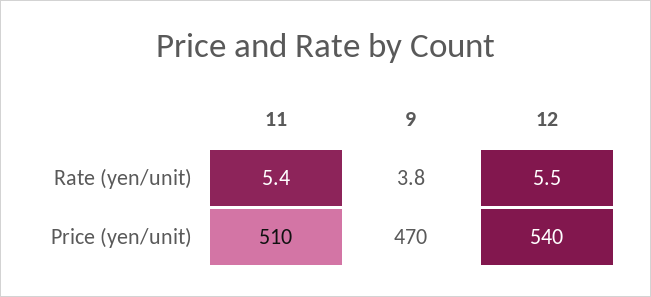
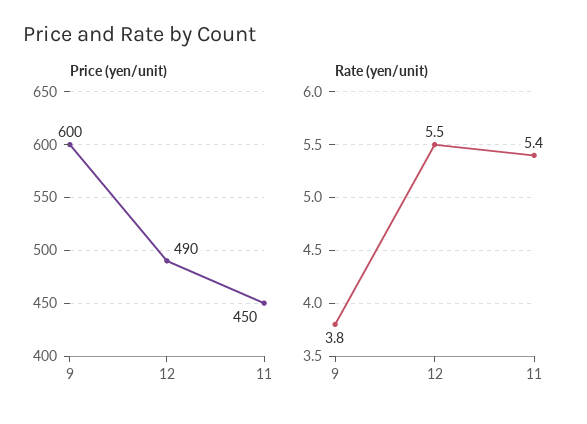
Price (yen/unit), 11: 510 -> 450
Price (yen/unit), 9: 470 -> 600
Price (yen/unit), 12: 540 -> 490

